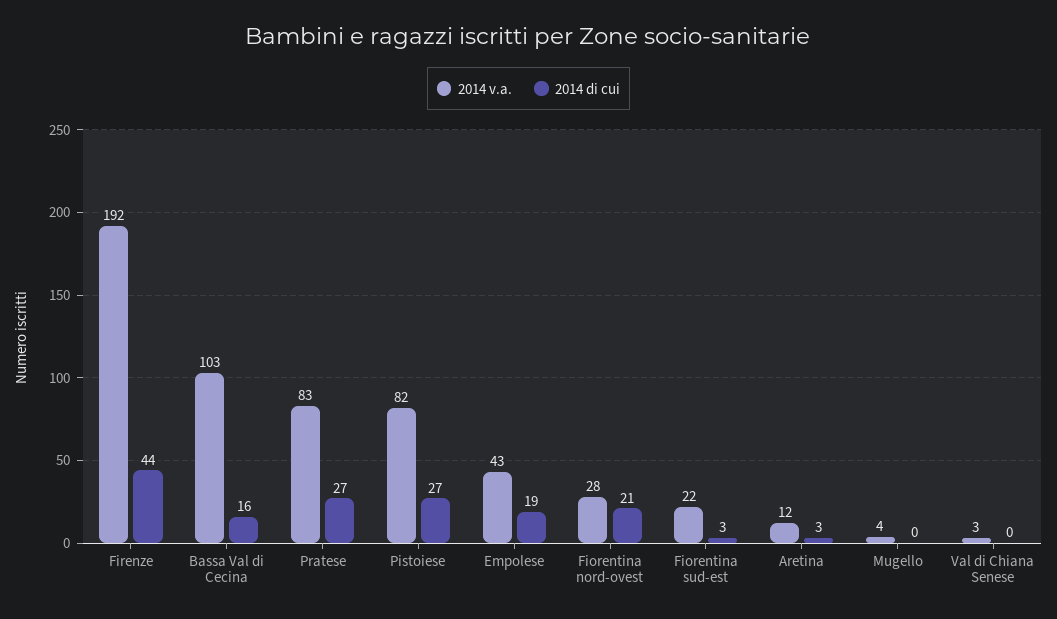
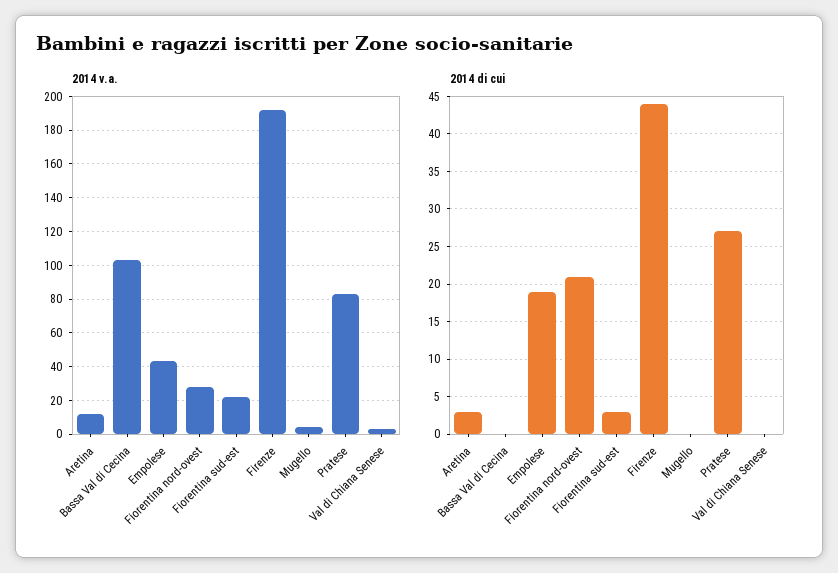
2014 di cui, Bassa Val di Cecina: 16 -> 0
2014 v.a., Pistoiese: 82 -> none
2014 di cui, Pistoiese: 27 -> none

